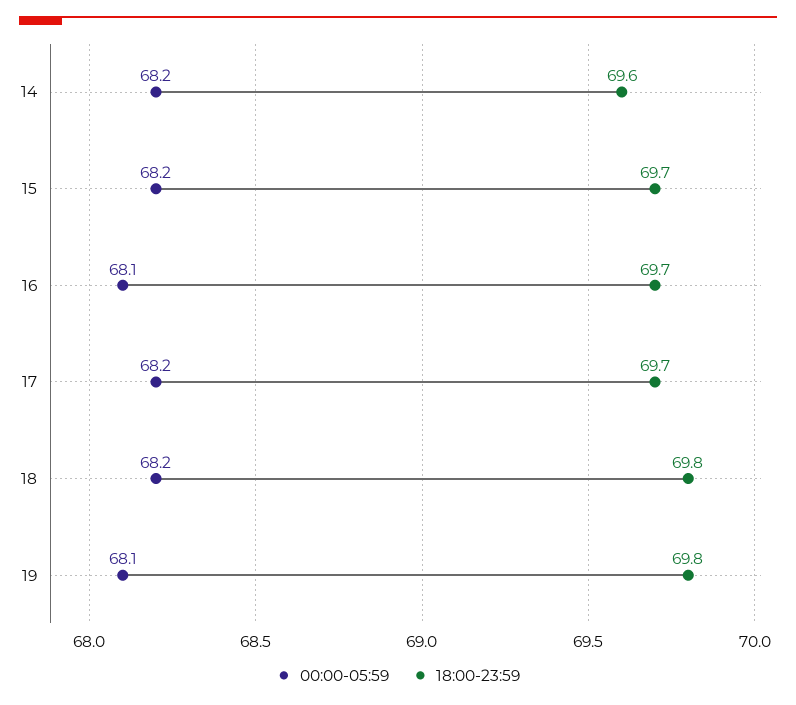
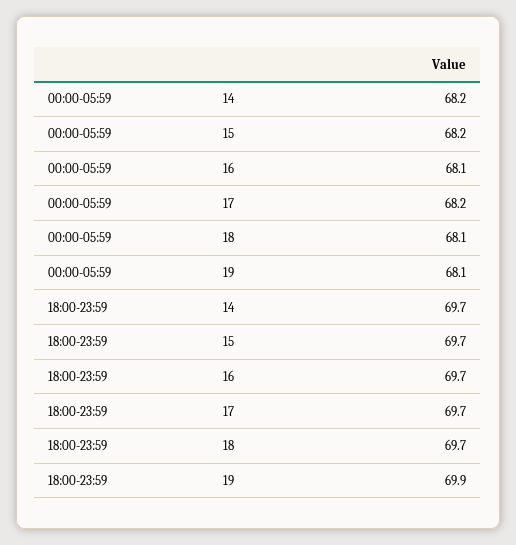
18:00-23:59, 14: 69.6 -> 69.7
00:00-05:59, 18: 68.2 -> 68.1
18:00-23:59, 18: 69.8 -> 69.7
18:00-23:59, 19: 69.8 -> 69.9

